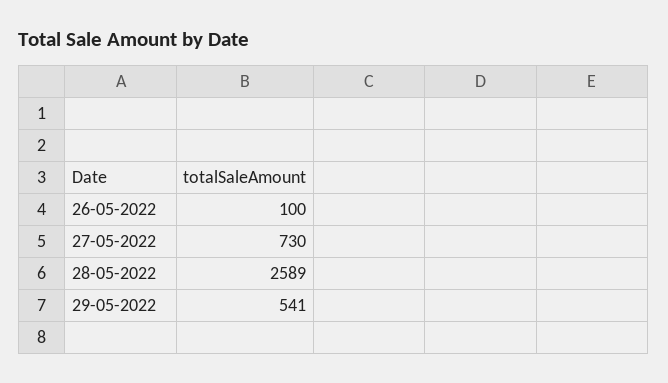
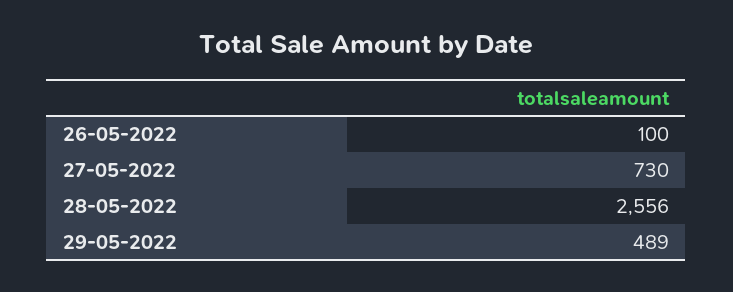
28-05-2022: 2589 -> 2556
29-05-2022: 541 -> 489

